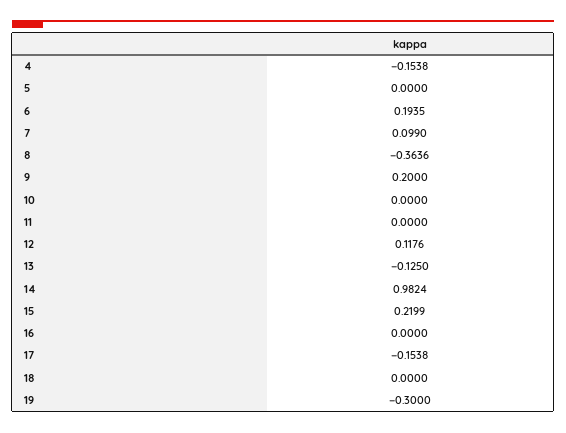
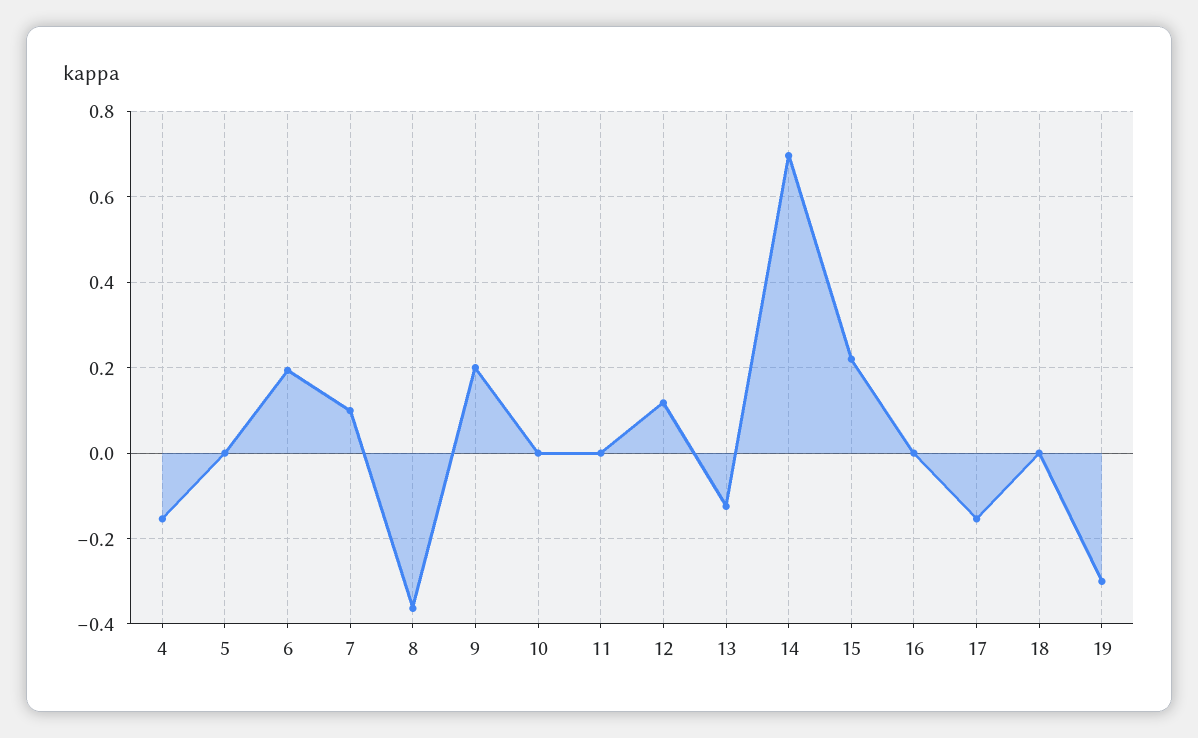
14: 0.9824 -> 0.7

